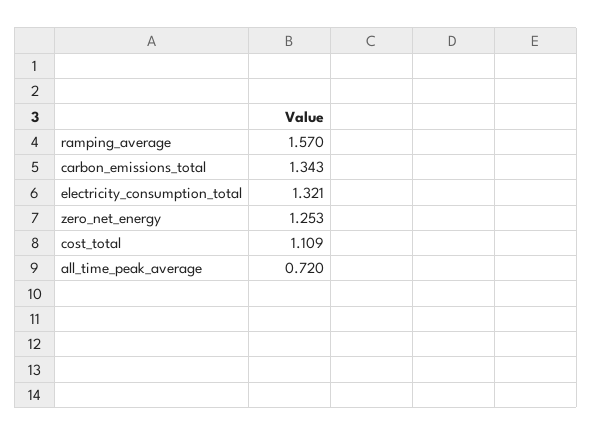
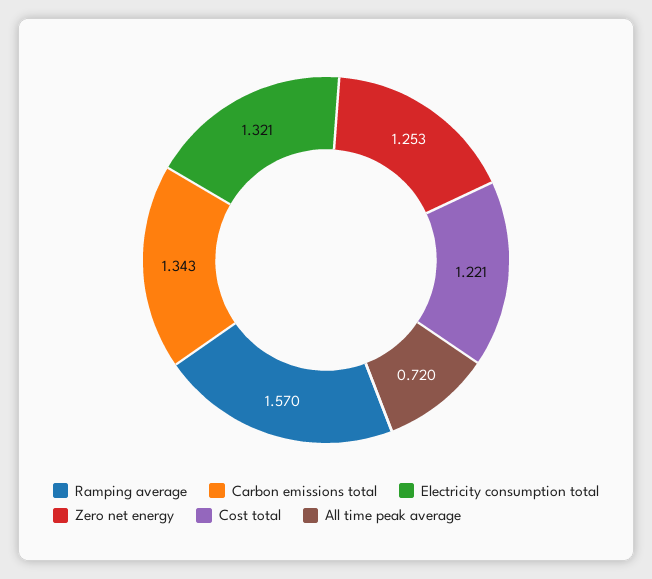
cost_total: 1.109 -> 1.221

